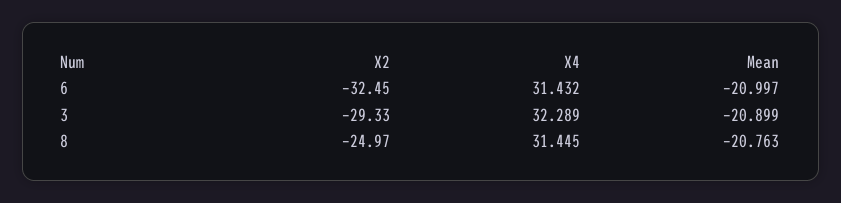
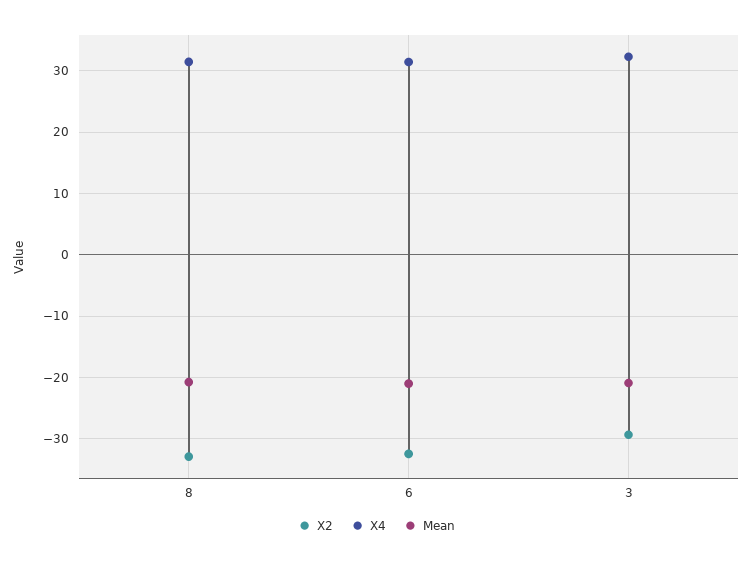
X2, 8: -24.97 -> -33

